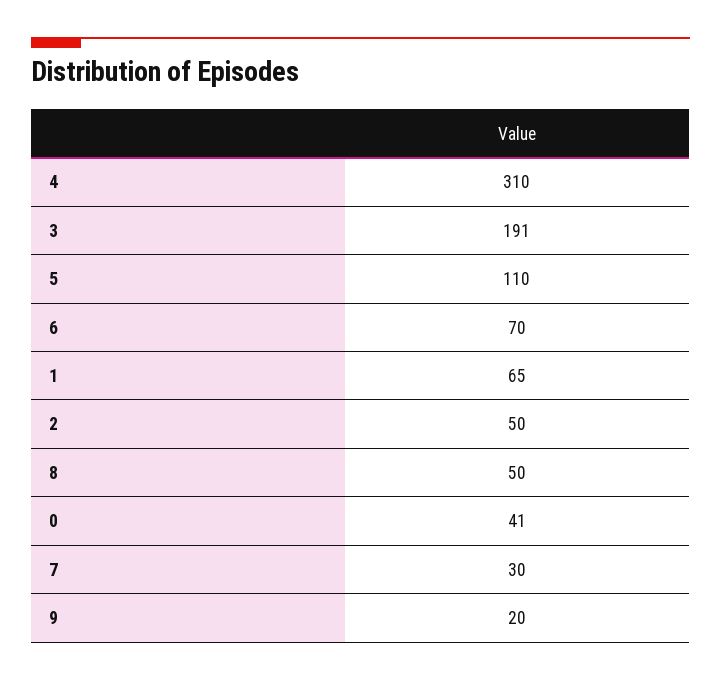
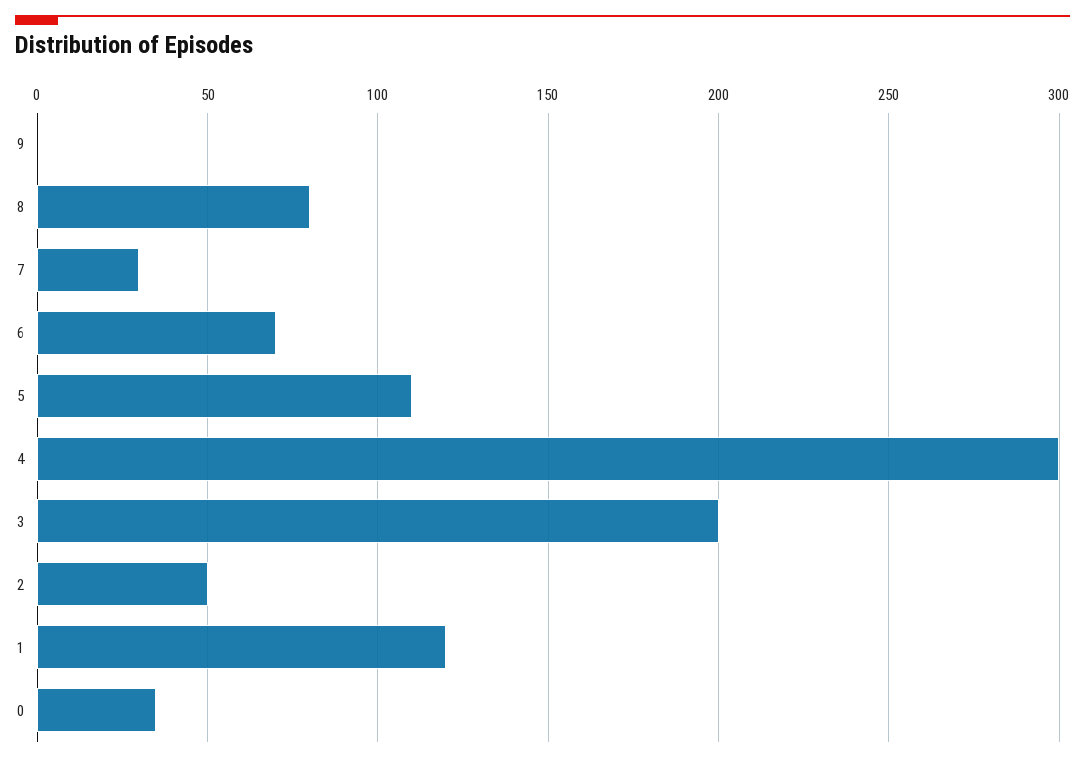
4: 310 -> 300
3: 191 -> 200
1: 65 -> 120
8: 50 -> 80
0: 41 -> 35
9: 20 -> 0

